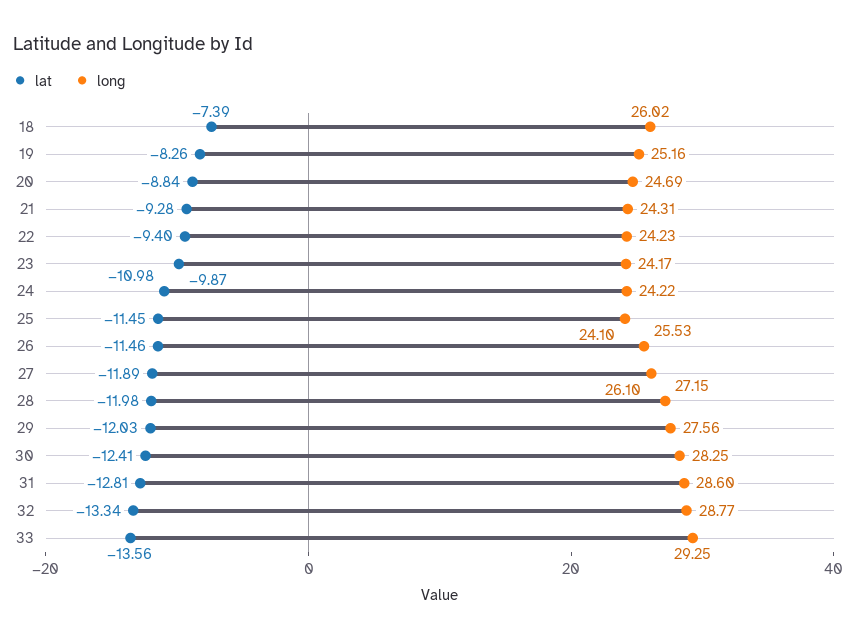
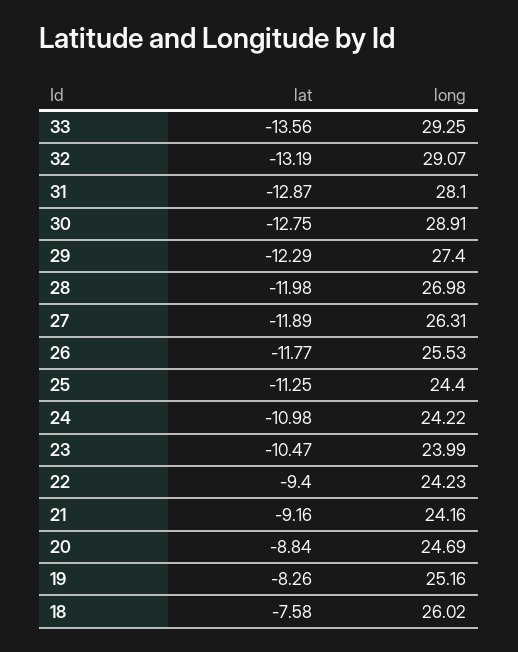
lat, 18: -7.39 -> -7.58
lat, 21: -9.28 -> -9.16
long, 21: 24.31 -> 24.16
lat, 23: -9.87 -> -10.47
long, 23: 24.17 -> 23.99
lat, 25: -11.45 -> -11.25
long, 25: 24.1 -> 24.4
lat, 26: -11.46 -> -11.77
long, 27: 26.1 -> 26.31
long, 28: 27.15 -> 26.98
lat, 29: -12.03 -> -12.29
long, 29: 27.56 -> 27.4
lat, 30: -12.41 -> -12.75
long, 30: 28.25 -> 28.91
lat, 31: -12.81 -> -12.87
long, 31: 28.6 -> 28.1
lat, 32: -13.34 -> -13.19
long, 32: 28.77 -> 29.07

